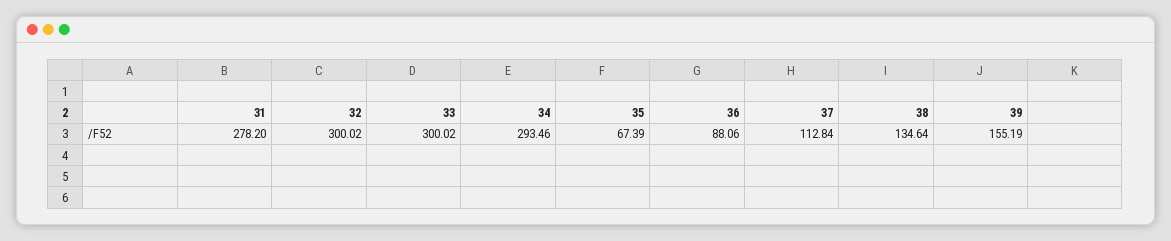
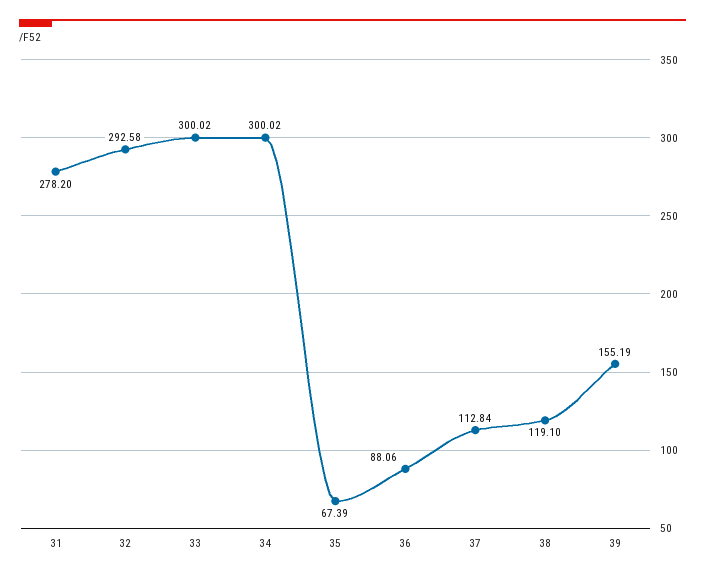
32: 300.02 -> 292.58
34: 293.46 -> 300.02
38: 134.64 -> 119.1

